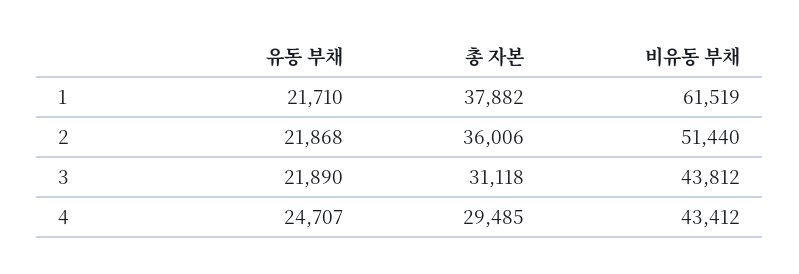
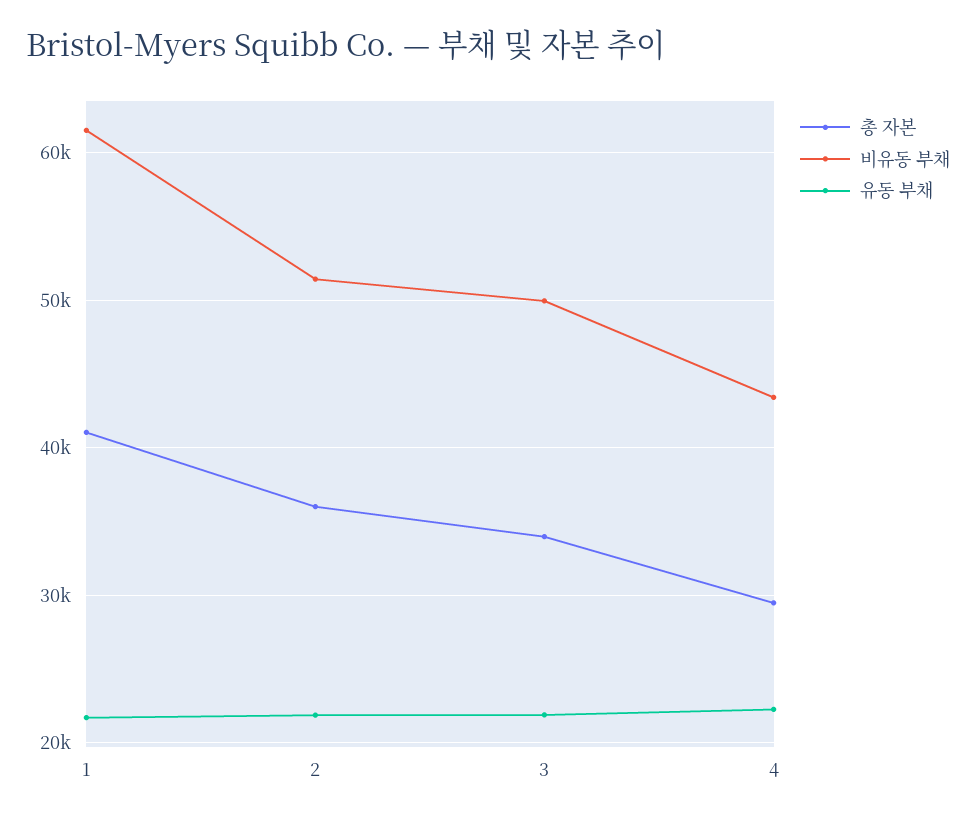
총 자본, 1: 37882 -> 41000
총 자본, 3: 31118 -> 34000
비유동 부채, 3: 43812 -> 50000
유동 부채, 4: 24707 -> 22000

